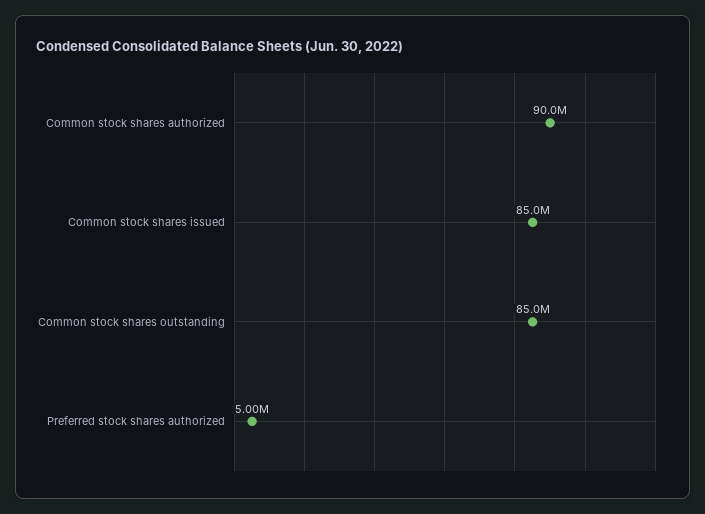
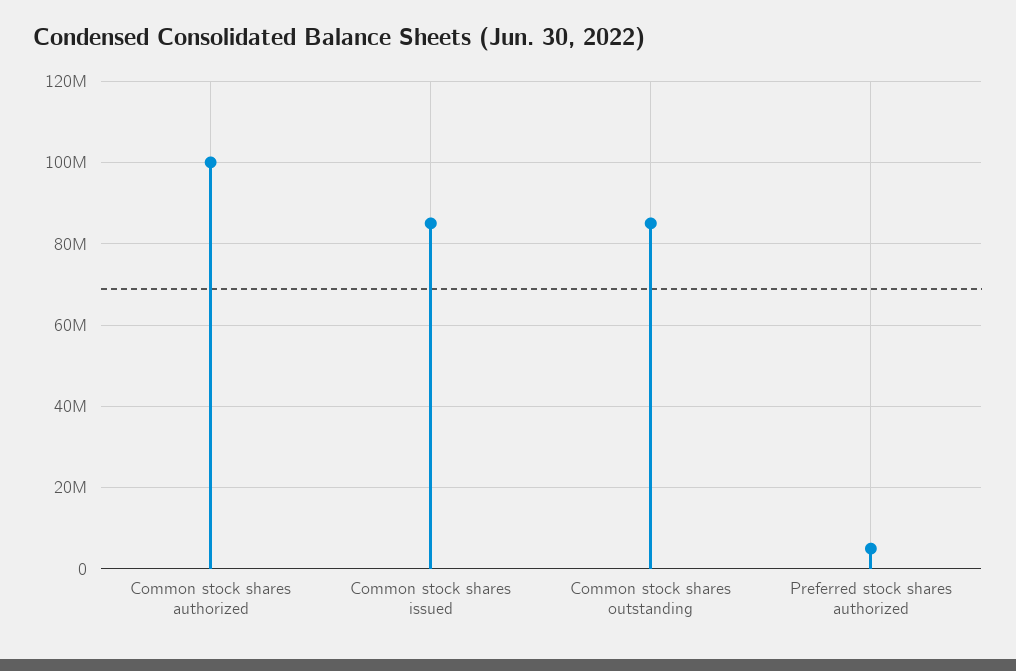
Common stock shares authorized: 90000000 -> 100000000

